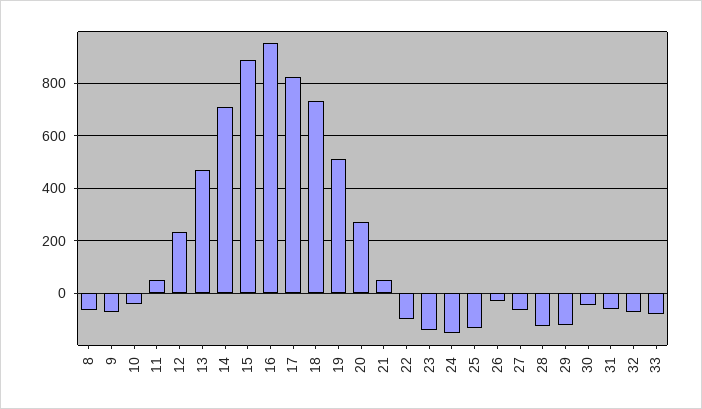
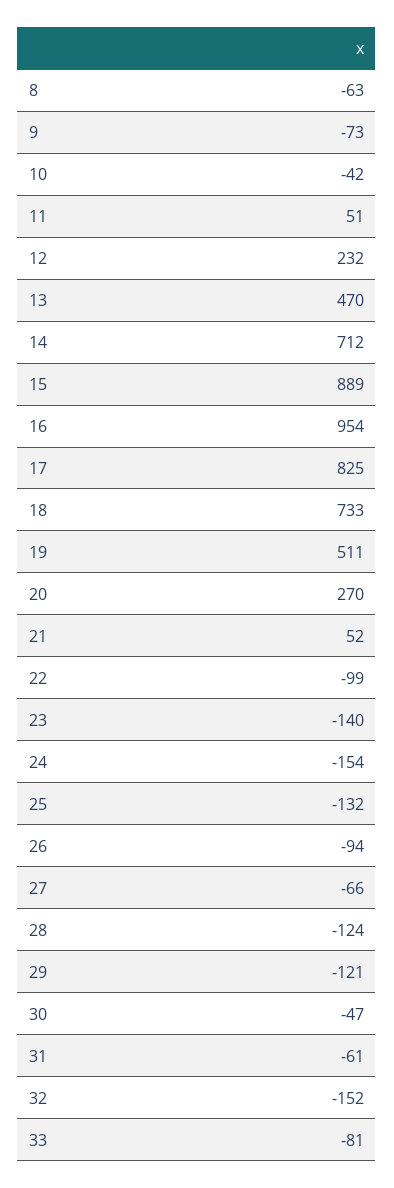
26: -25 -> -94
32: -75 -> -152

